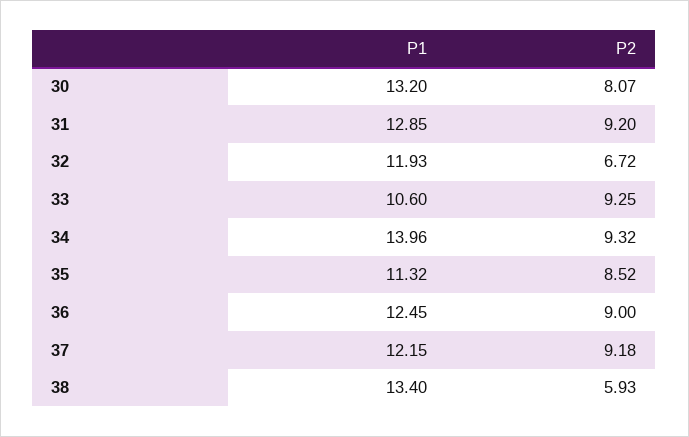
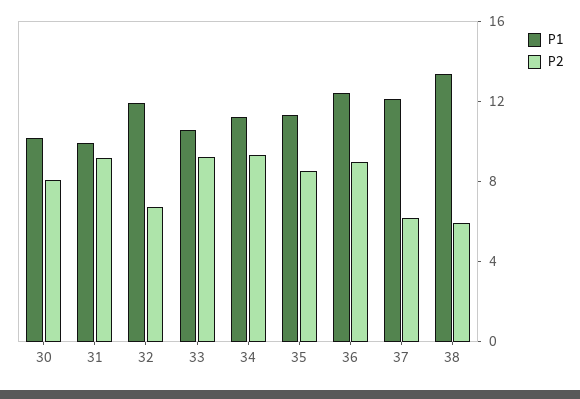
P1, 30: 13.2 -> 10
P1, 31: 12.85 -> 10
P1, 34: 13.96 -> 11
P2, 37: 9.18 -> 6

